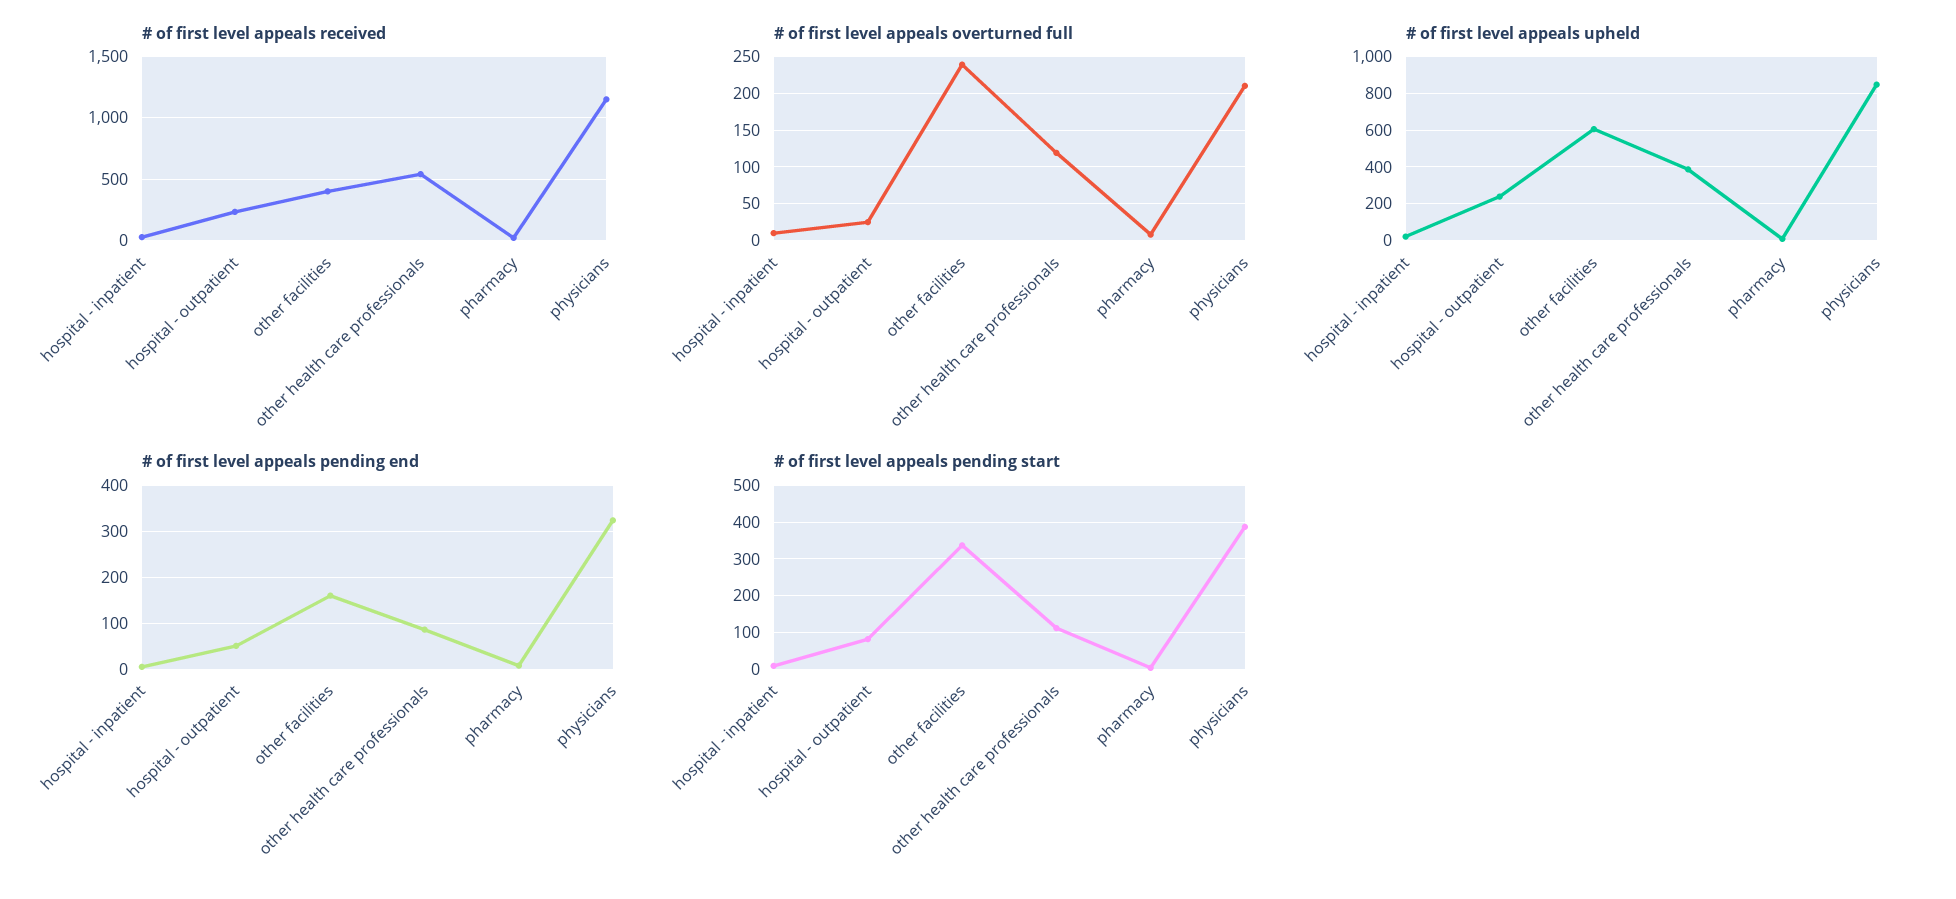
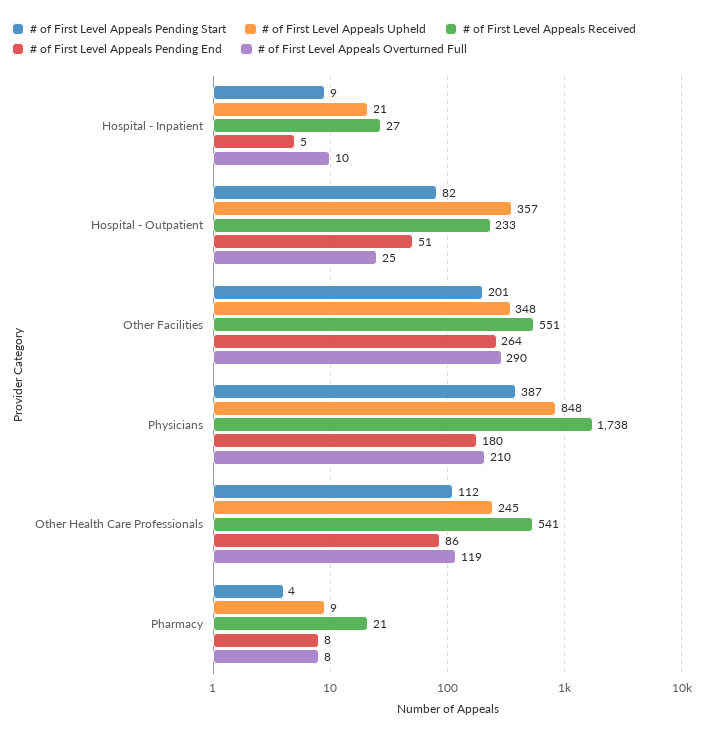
# of first level appeals received, other facilities: 400 -> 551
# of first level appeals received, physicians: 1150 -> 1738
# of first level appeals overturned full, other facilities: 240 -> 290
# of first level appeals upheld, hospital - outpatient: 250 -> 357
# of first level appeals upheld, other facilities: 600 -> 348
# of first level appeals upheld, other health care professionals: 400 -> 245
# of first level appeals pending end, other facilities: 160 -> 264
# of first level appeals pending end, physicians: 320 -> 180
# of first level appeals pending start, other facilities: 340 -> 201

